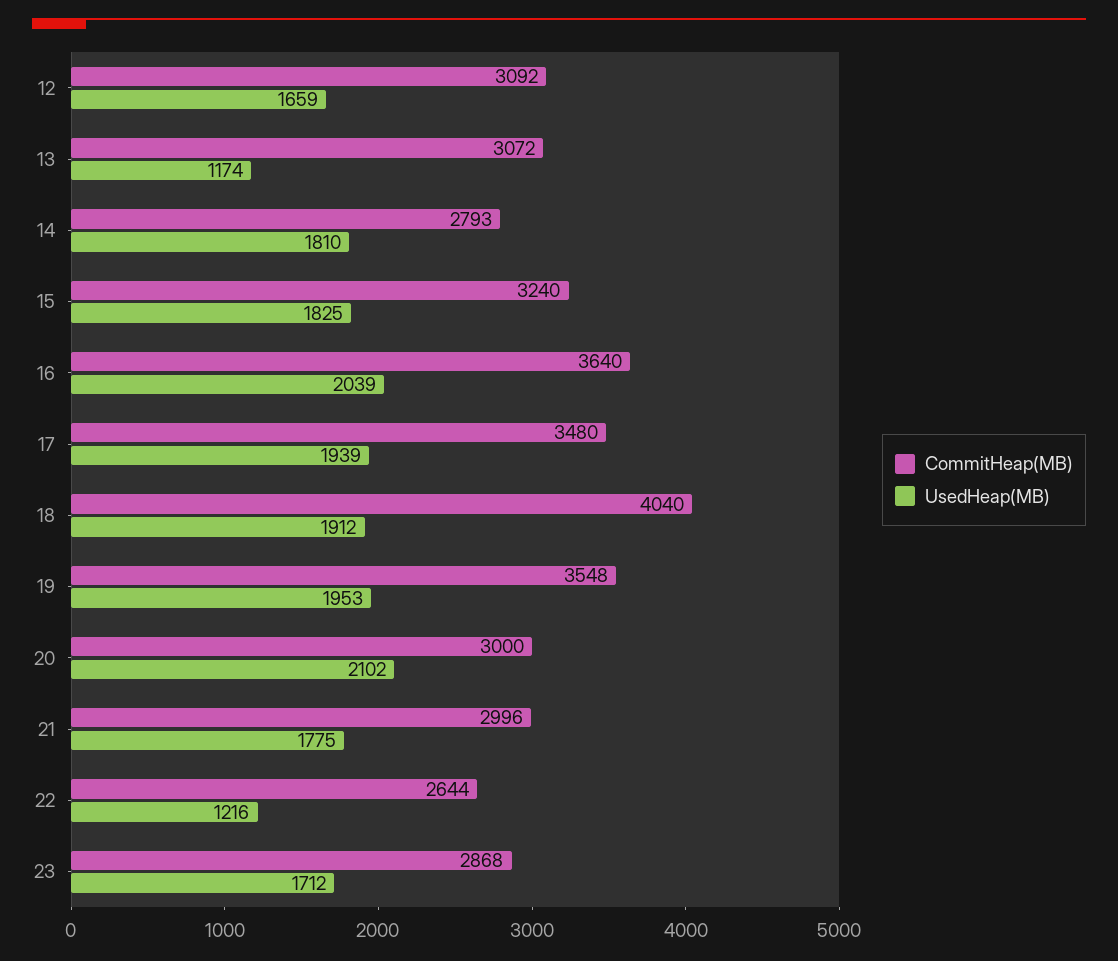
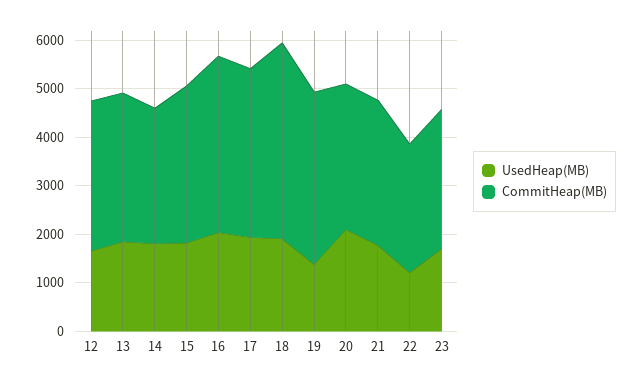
UsedHeap(MB), 13: 1174 -> 1800
UsedHeap(MB), 19: 1953 -> 1400

